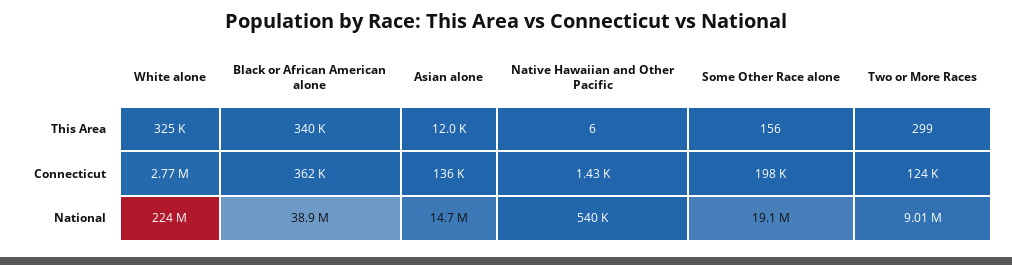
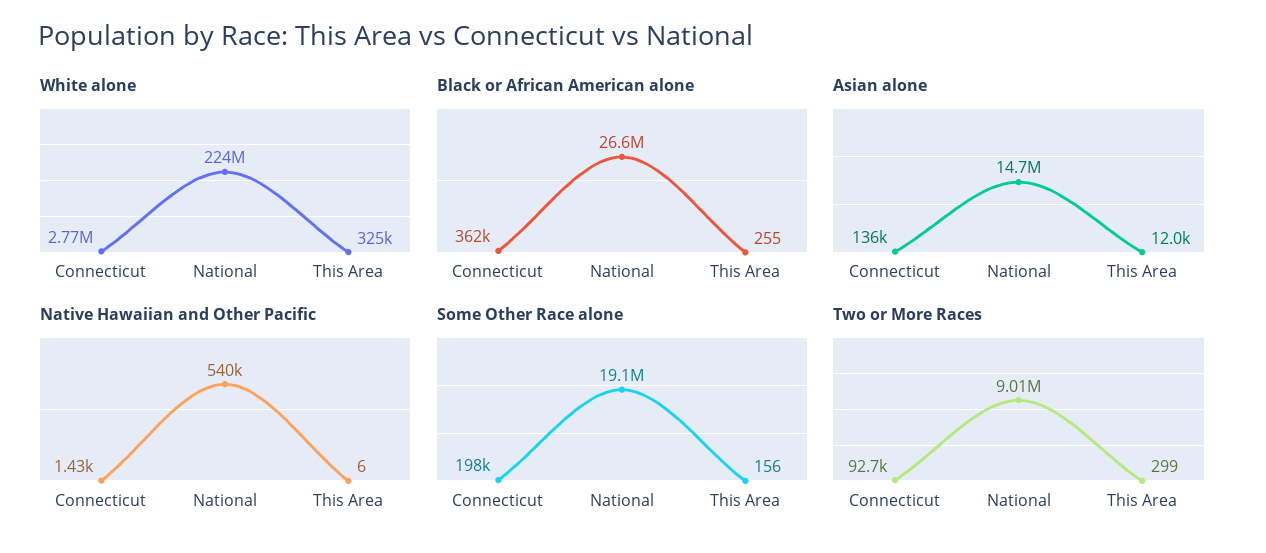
Black or African American alone, This Area: 340000 -> 255
Two or More Races, Connecticut: 124000 -> 92700
Black or African American alone, National: 38900000 -> 26600000

